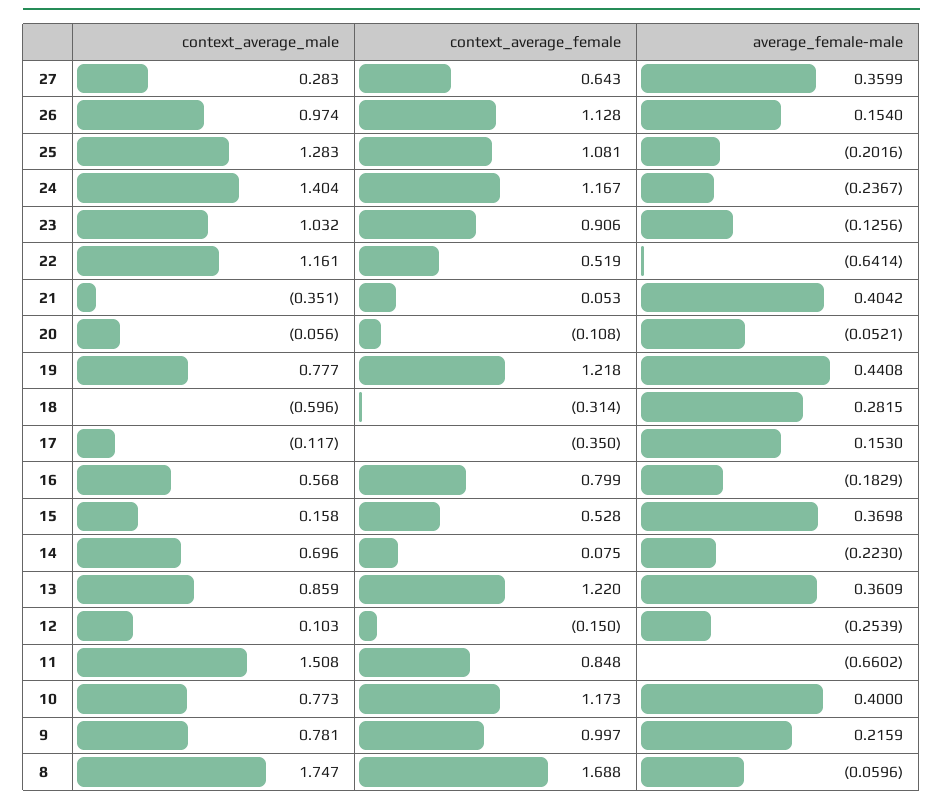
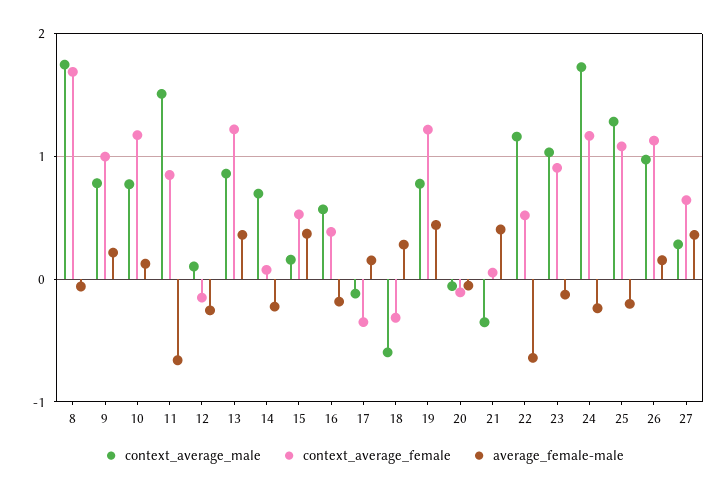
context_average_male, 24: 1.404 -> 1.7
context_average_female, 16: 0.799 -> 0.4
average_female-male, 10: 0.4 -> 0.1

